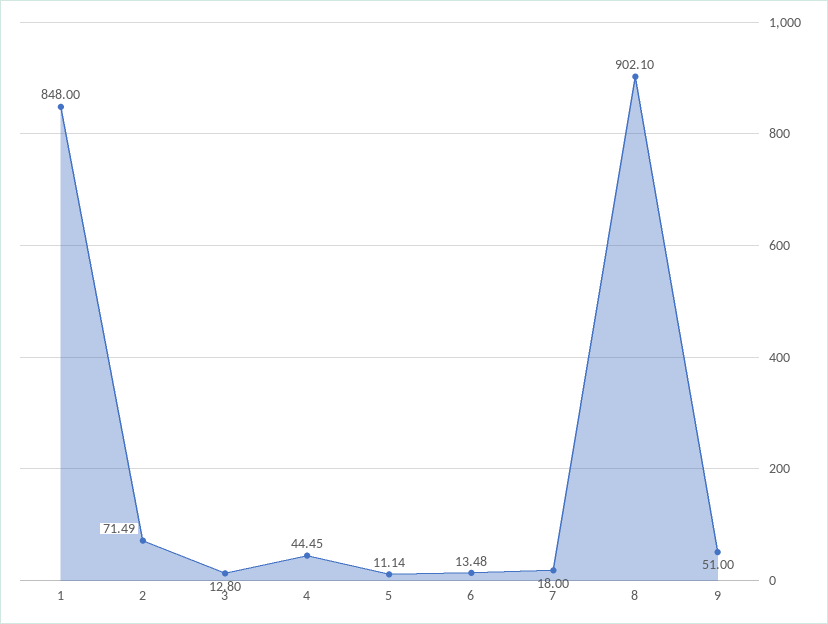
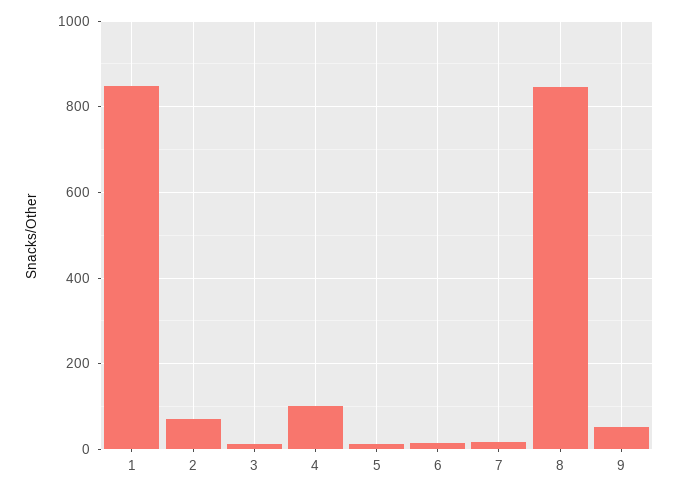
4: 44.45 -> 100
8: 902.1 -> 840

